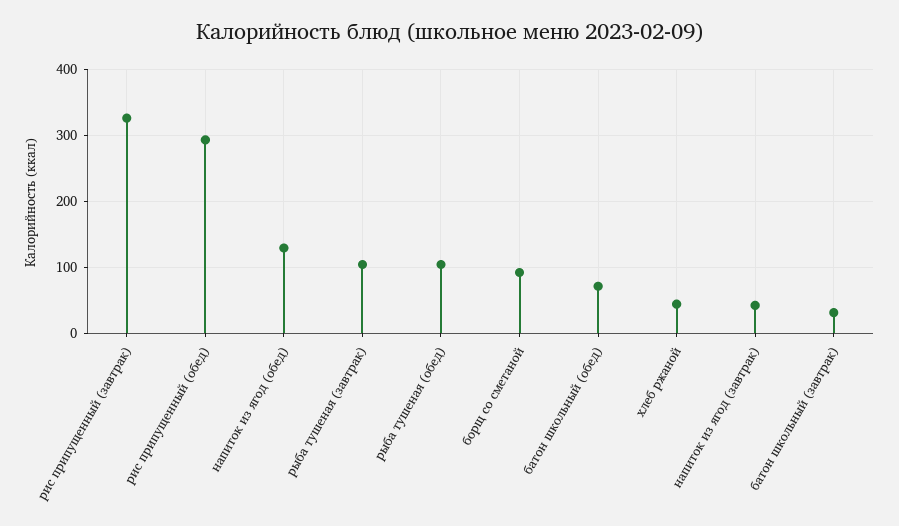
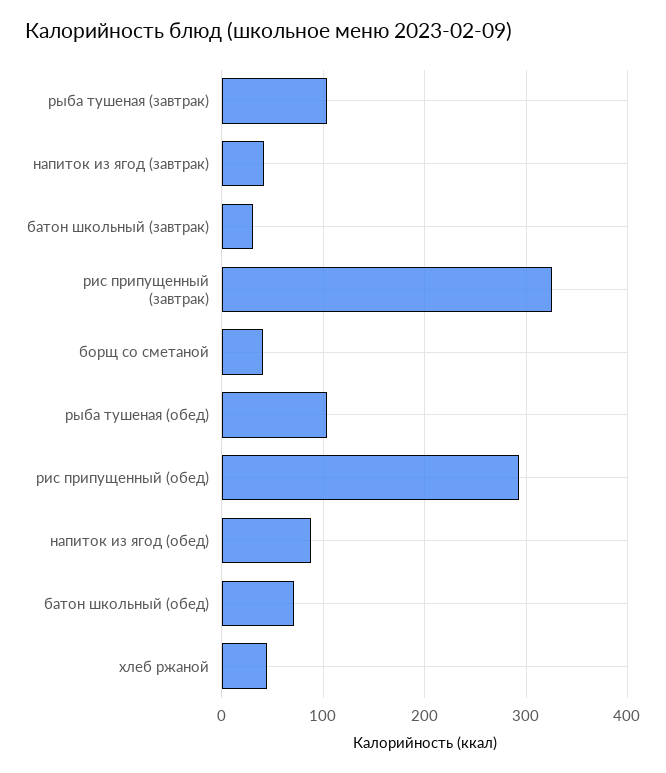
напиток из ягод (обед): 130 -> 90
борщ со сметаной: 90 -> 40

